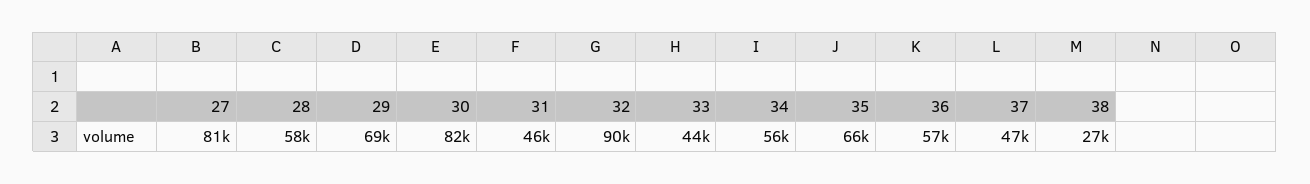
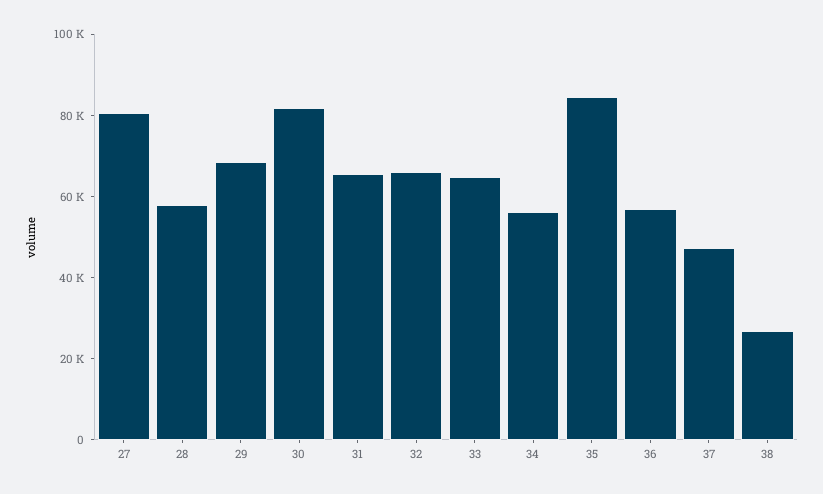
31: 46000 -> 65000
32: 90000 -> 65000
33: 44000 -> 65000
35: 66000 -> 85000

